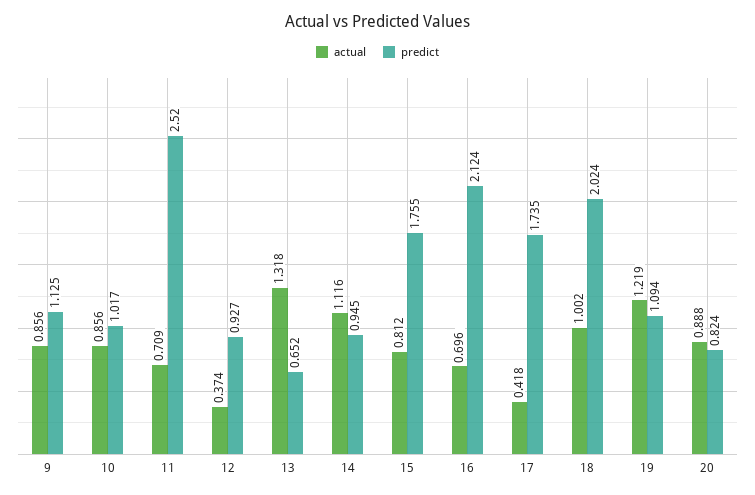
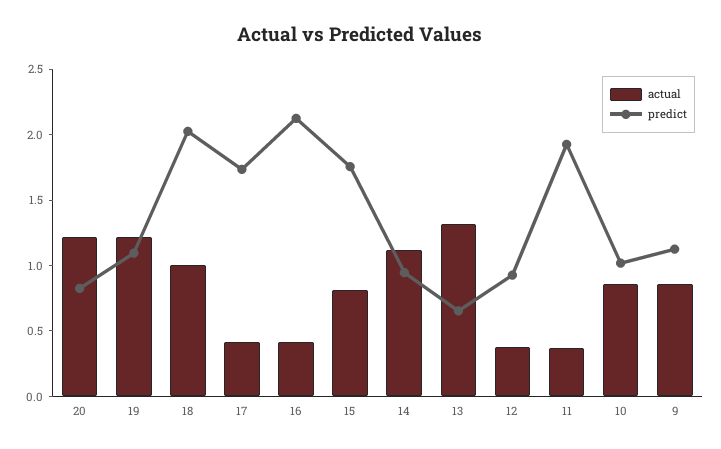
actual, 11: 0.709 -> 0.4
predict, 11: 2.52 -> 1.9
actual, 16: 0.696 -> 0.4
actual, 20: 0.888 -> 1.2

